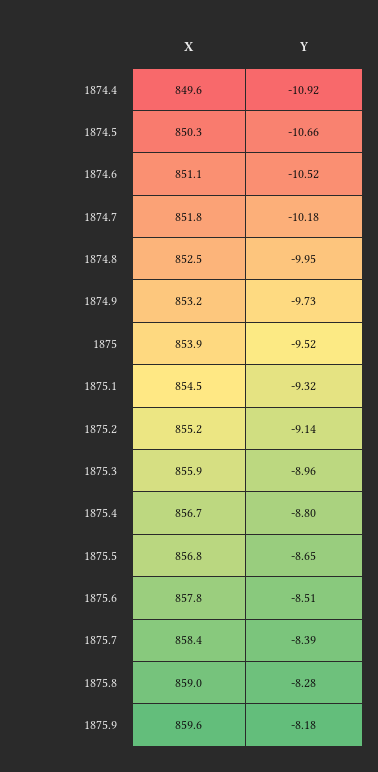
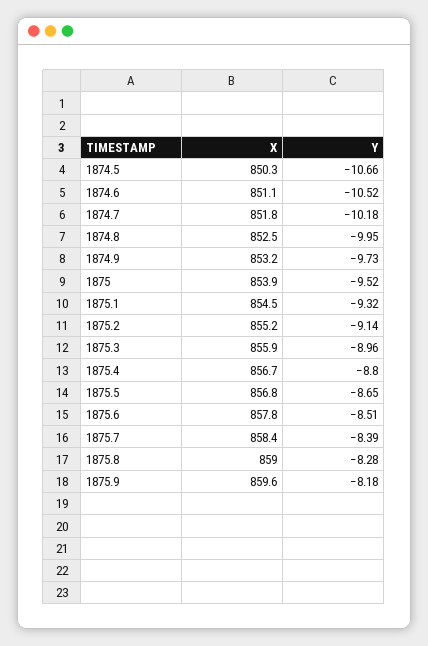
X, 1874.4: 849.6 -> none
Y, 1874.4: -10.92 -> none

